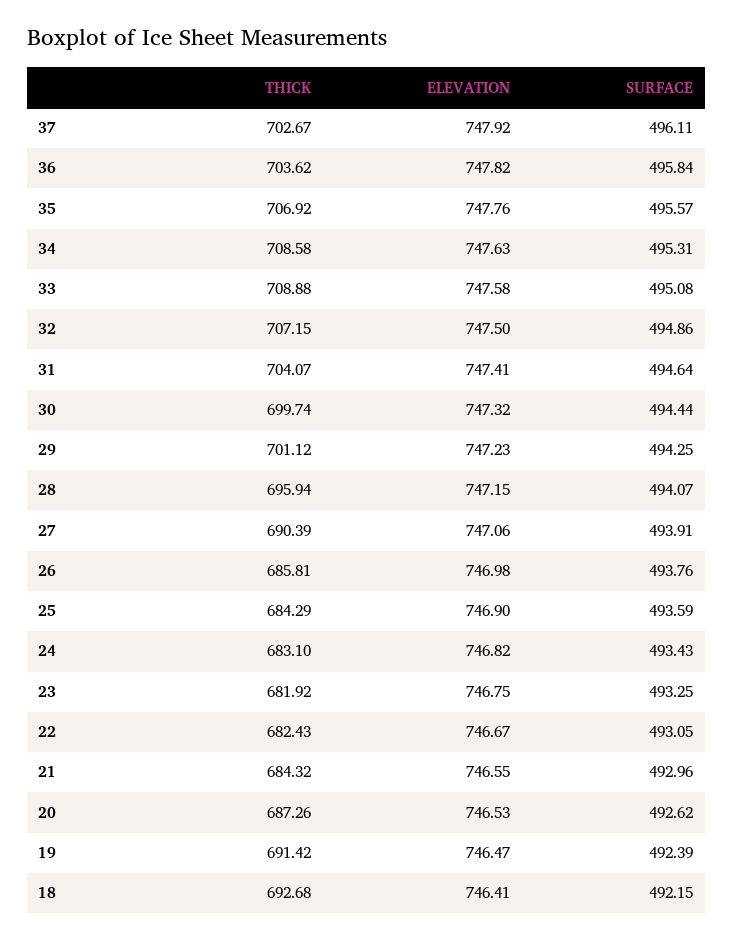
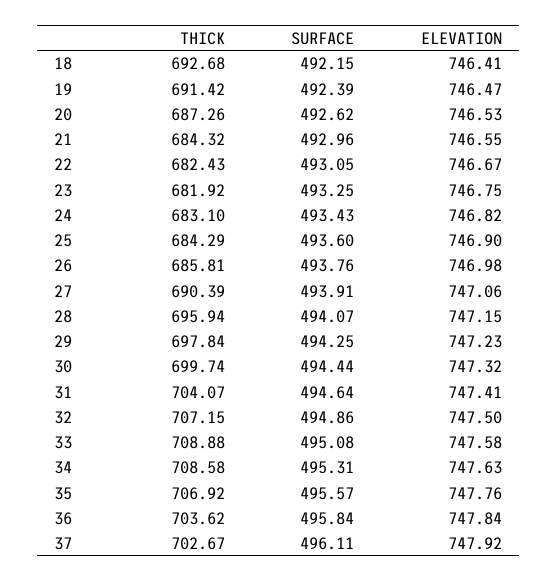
ELEVATION, 36: 747.82 -> 747.84
THICK, 29: 701.12 -> 697.84
SURFACE, 25: 493.59 -> 493.6

